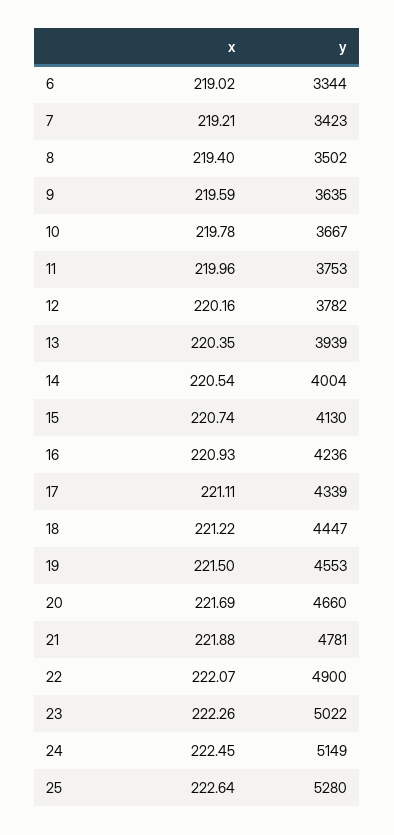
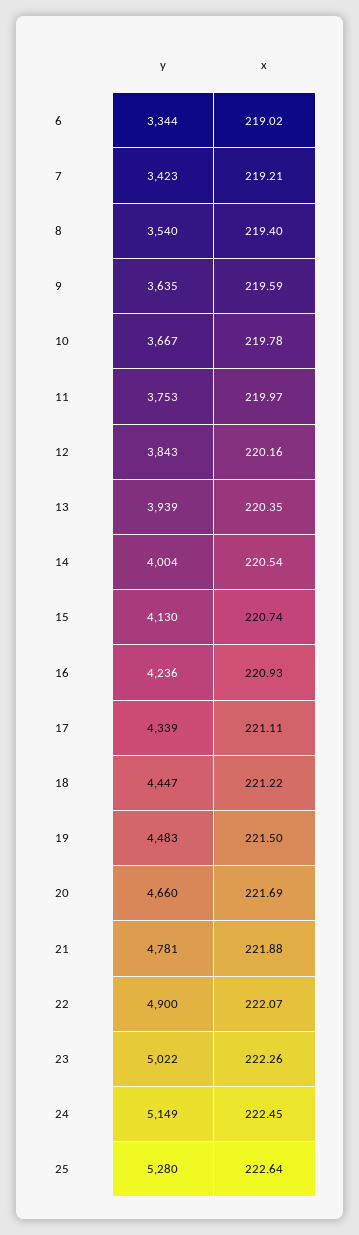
y, 8: 3502 -> 3540
x, 11: 219.96 -> 219.97
y, 12: 3782 -> 3843
y, 19: 4553 -> 4483

